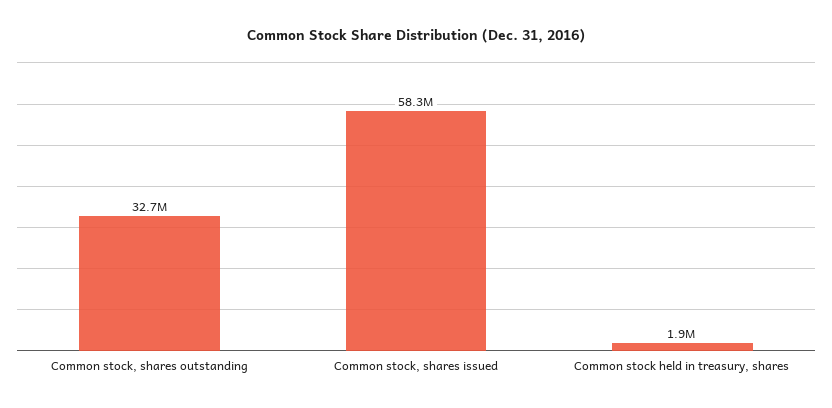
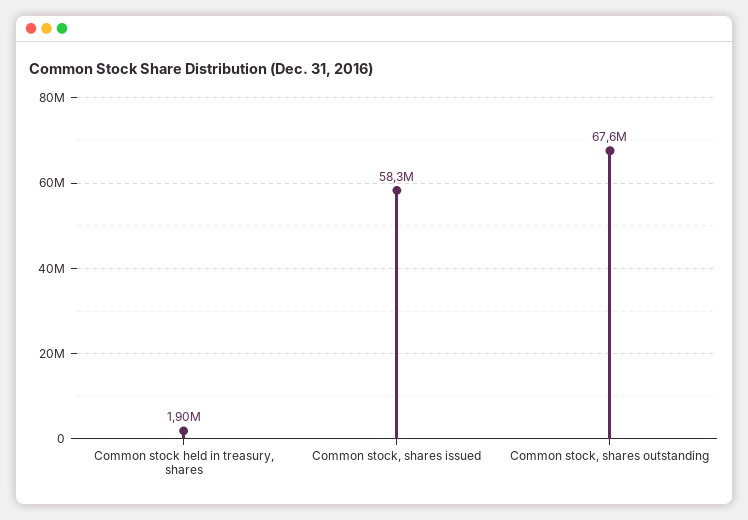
Common stock, shares outstanding: 32700000 -> 67600000

